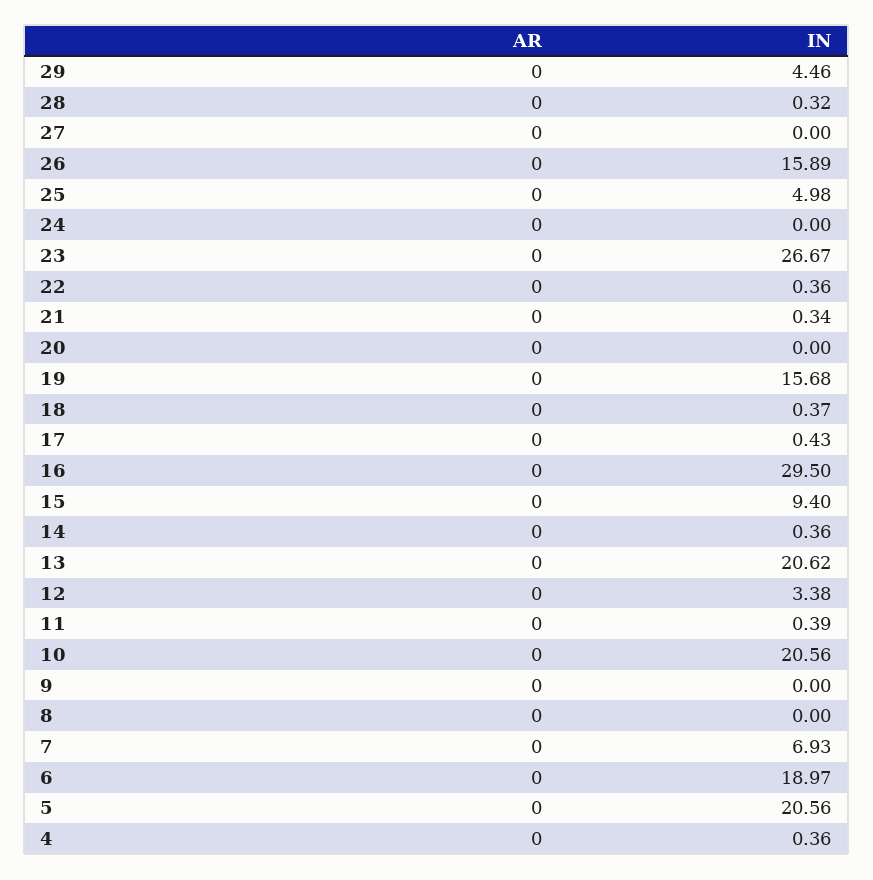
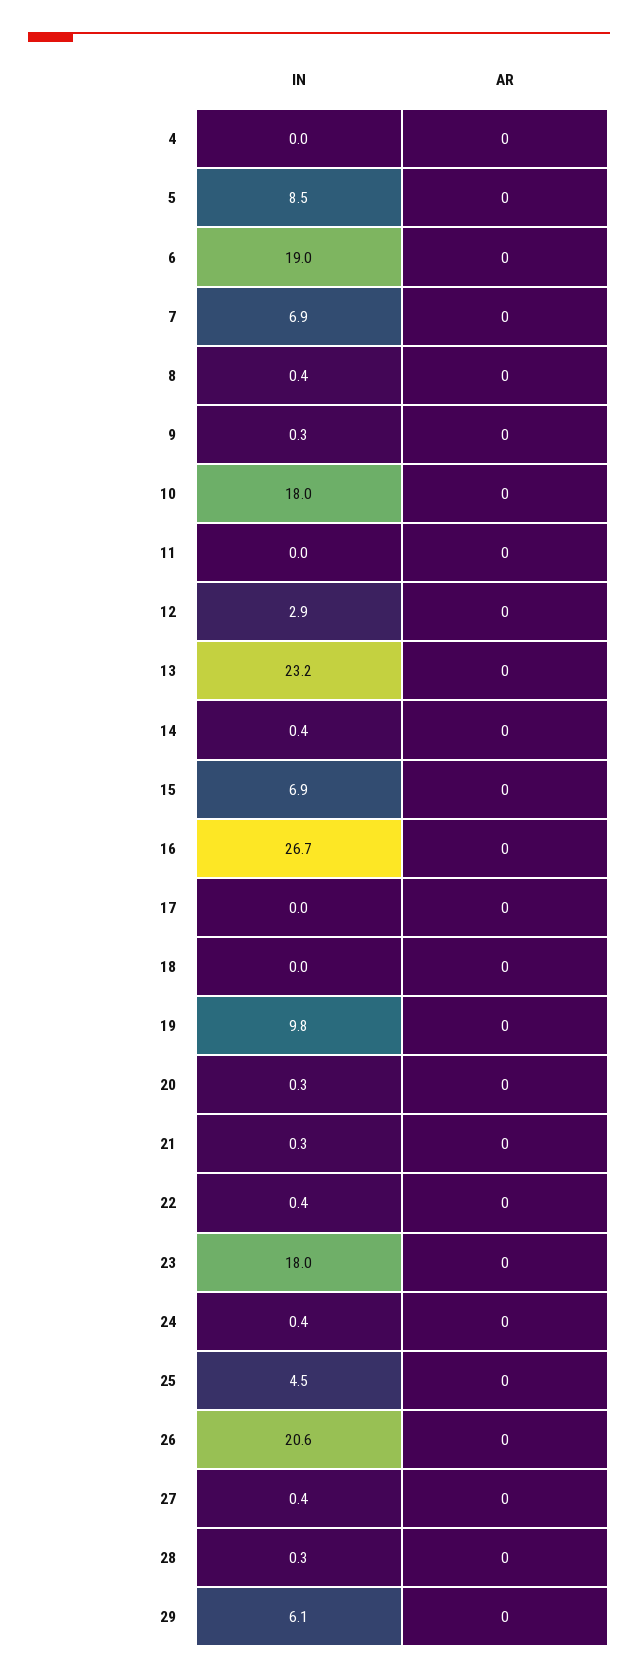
IN, 29: 4.46 -> 6.1
IN, 27: 0 -> 0.4
IN, 26: 15.89 -> 20.6
IN, 25: 4.98 -> 4.5
IN, 24: 0 -> 0.4
IN, 23: 26.67 -> 18
IN, 20: 0 -> 0.3
IN, 19: 15.68 -> 9.8
IN, 18: 0.37 -> 0
IN, 17: 0.43 -> 0
IN, 16: 29.5 -> 26.7
IN, 15: 9.4 -> 6.9
IN, 13: 20.62 -> 23.2
IN, 12: 3.38 -> 2.9
IN, 11: 0.39 -> 0
IN, 10: 20.56 -> 18
IN, 9: 0 -> 0.3
IN, 8: 0 -> 0.4
IN, 5: 20.56 -> 8.5
IN, 4: 0.36 -> 0

